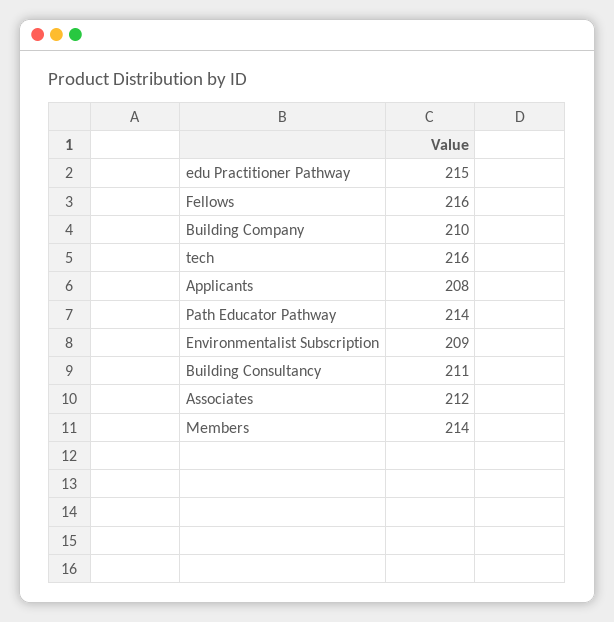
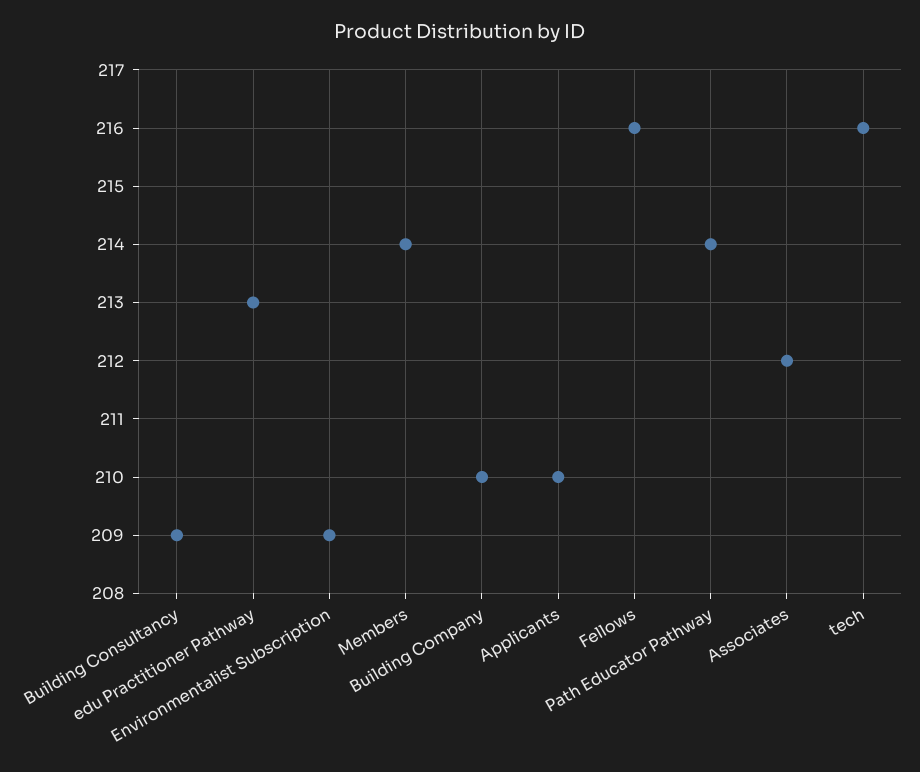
edu Practitioner Pathway: 215 -> 213
Applicants: 208 -> 210
Building Consultancy: 211 -> 209

